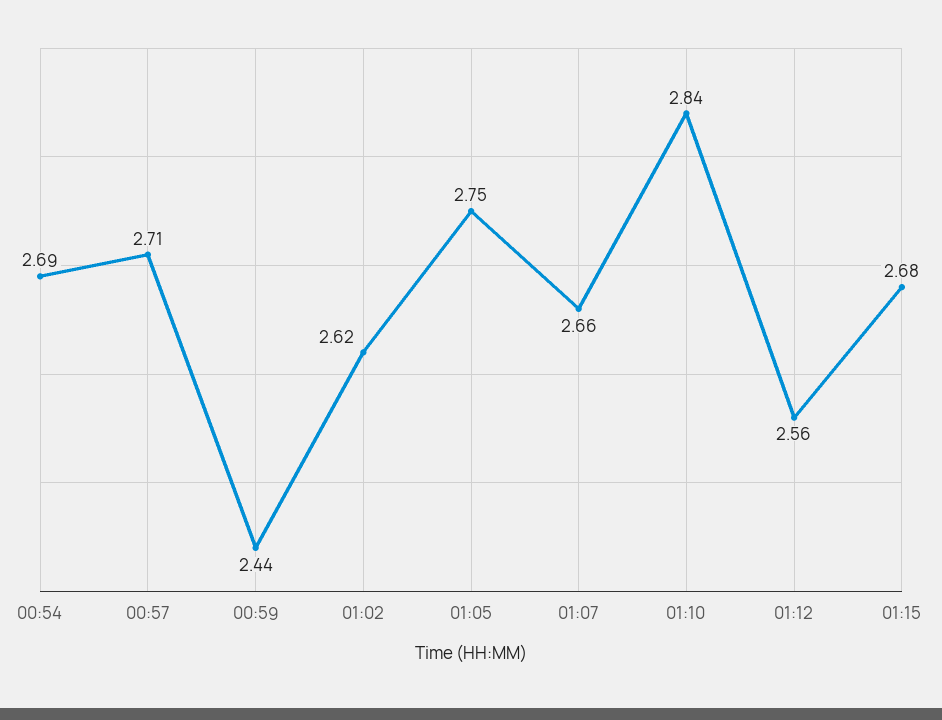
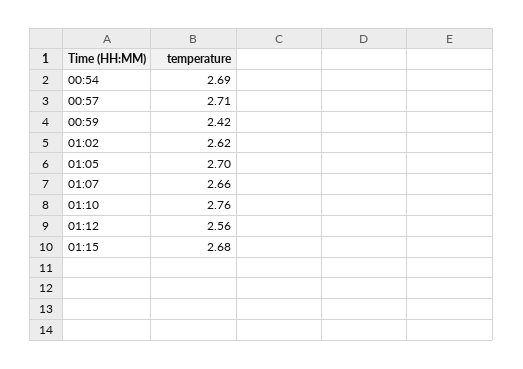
00:59: 2.44 -> 2.42
01:05: 2.75 -> 2.7
01:10: 2.84 -> 2.76

